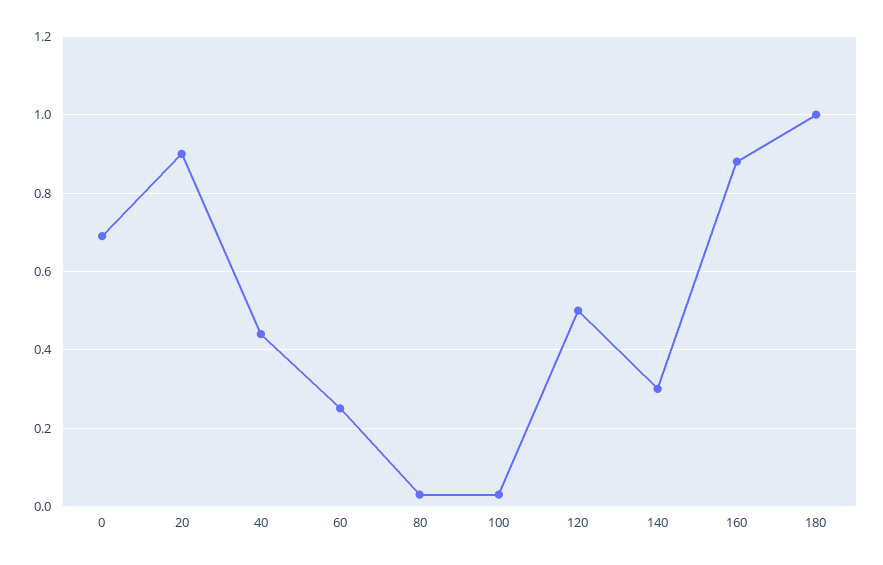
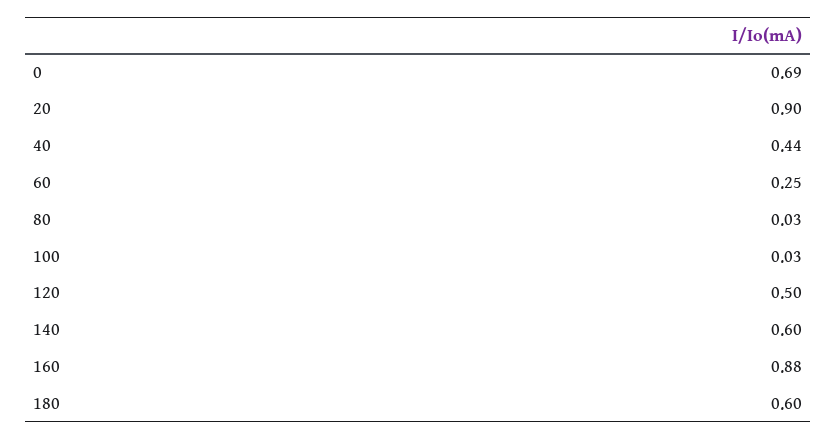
140: 0.3 -> 0.6
180: 1 -> 0.6

